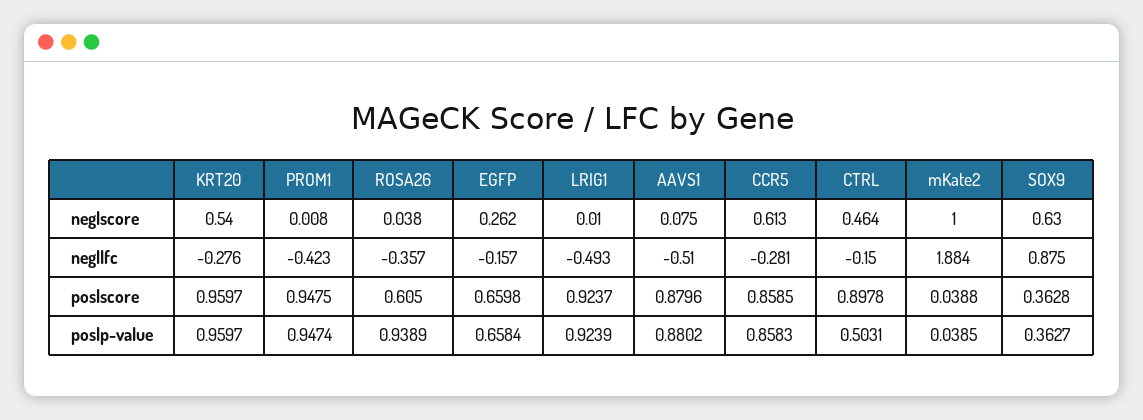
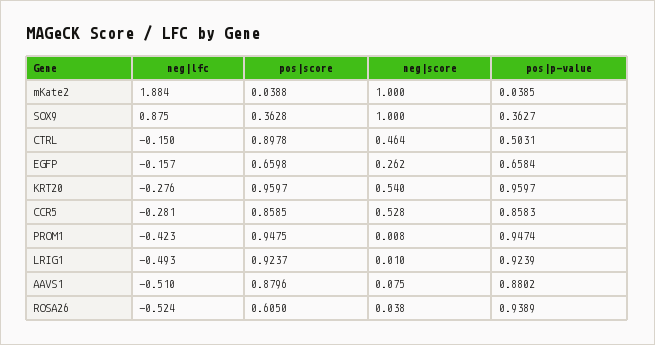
CCR5, neg|score: 0.613 -> 0.528
SOX9, neg|score: 0.63 -> 1
ROSA26, neg|lfc: -0.357 -> -0.524

